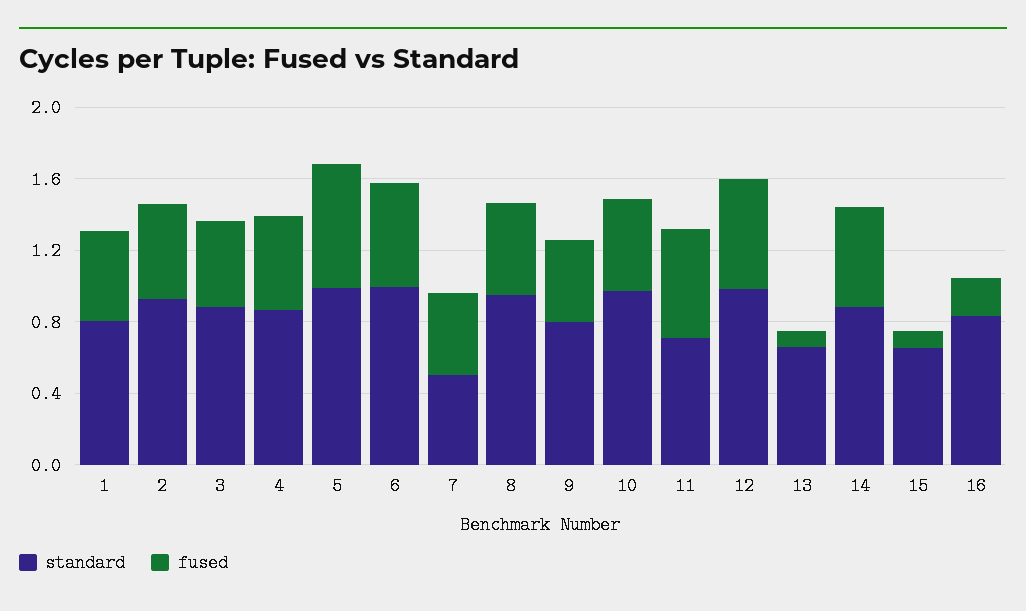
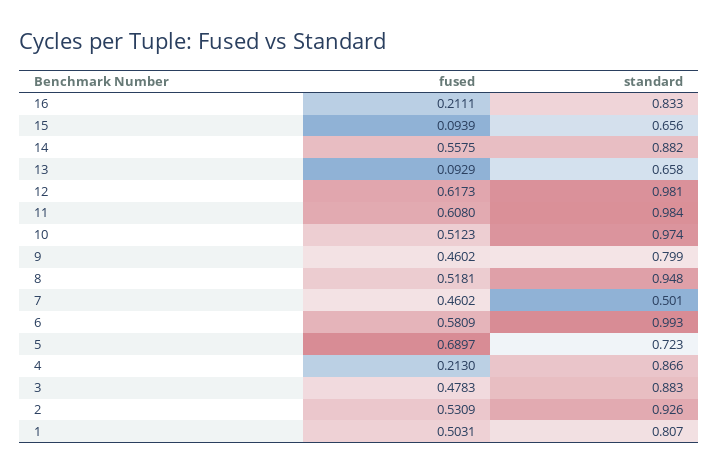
fused, 4: 0.5 -> 0.213
standard, 5: 1 -> 0.723
standard, 11: 0.7 -> 0.984

